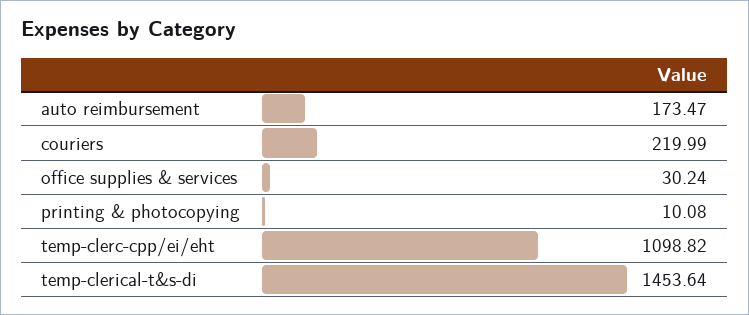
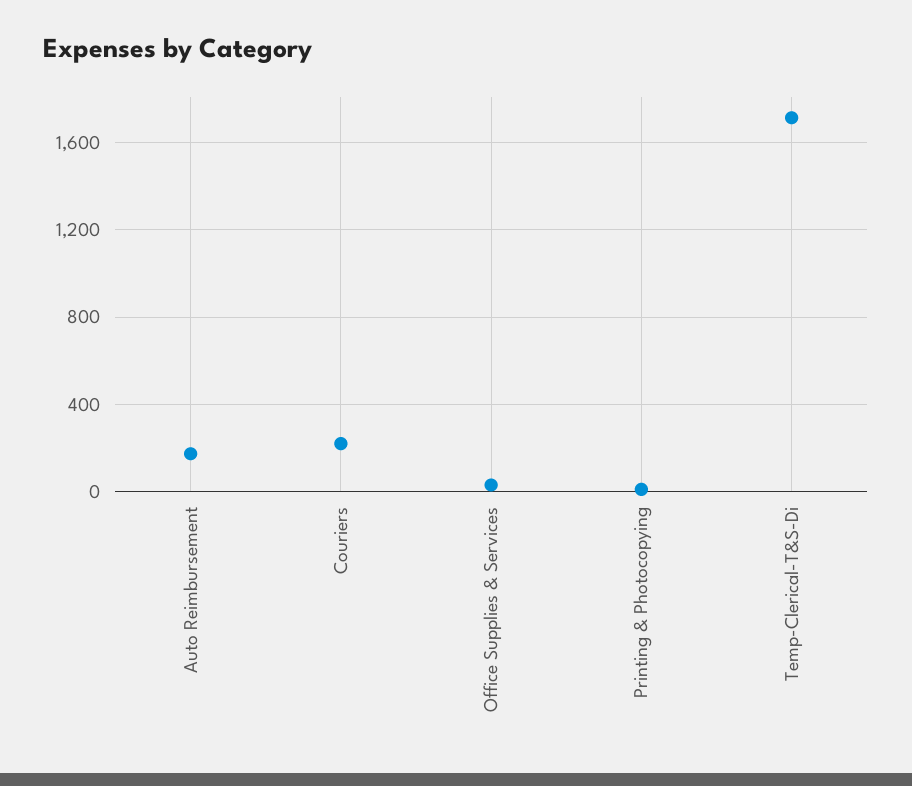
temp-clerc-cpp/ei/eht: 1098.82 -> none
temp-clerical-t&s-di: 1453.64 -> 1700

